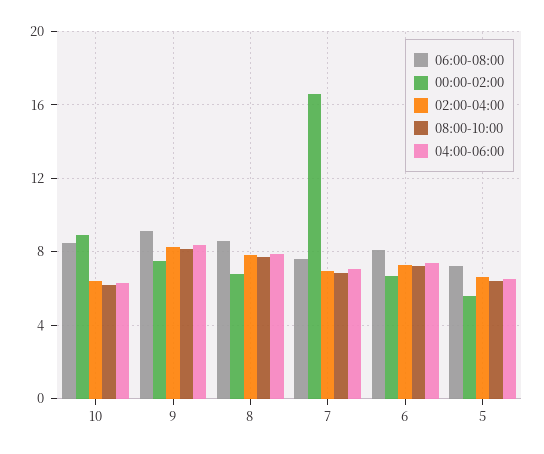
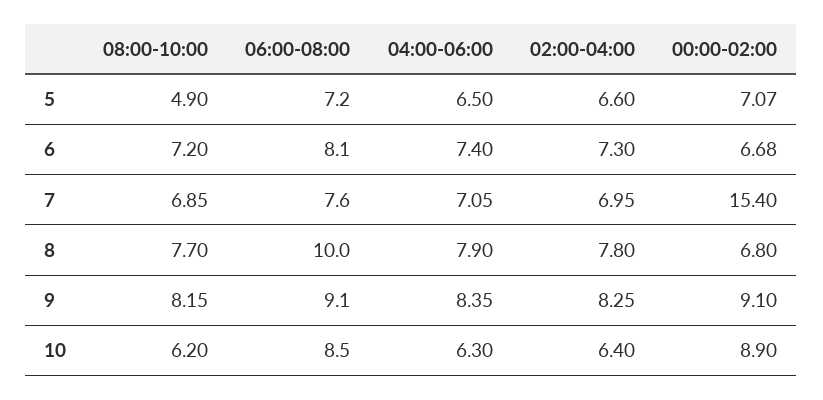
00:00-02:00, 9: 7.5 -> 9.1
06:00-08:00, 8: 8.5 -> 10
00:00-02:00, 7: 16.5 -> 15.4
00:00-02:00, 5: 5.5 -> 7.07
08:00-10:00, 5: 6.5 -> 4.9

